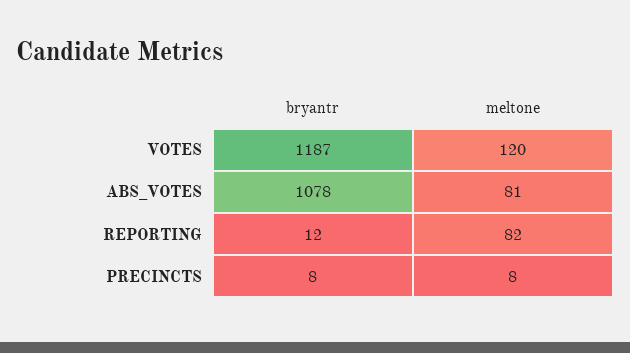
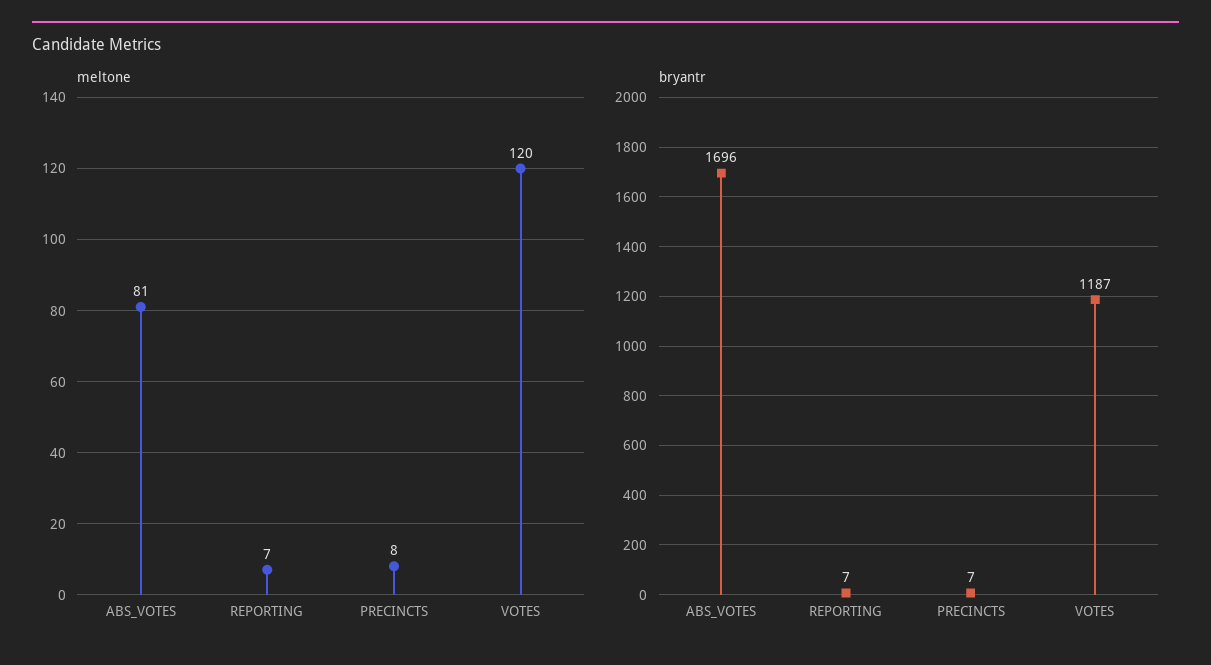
bryantr, ABS_VOTES: 1078 -> 1696
bryantr, REPORTING: 12 -> 7
meltone, REPORTING: 82 -> 7
bryantr, PRECINCTS: 8 -> 7

